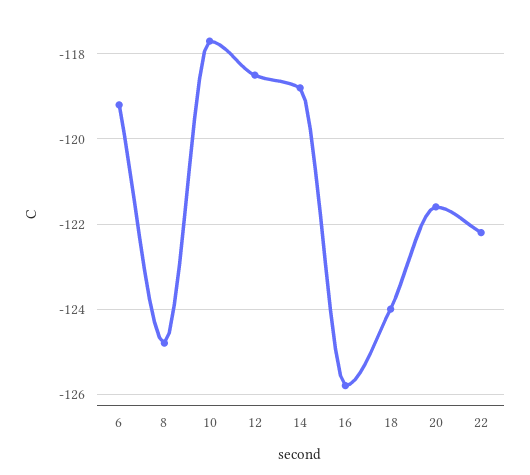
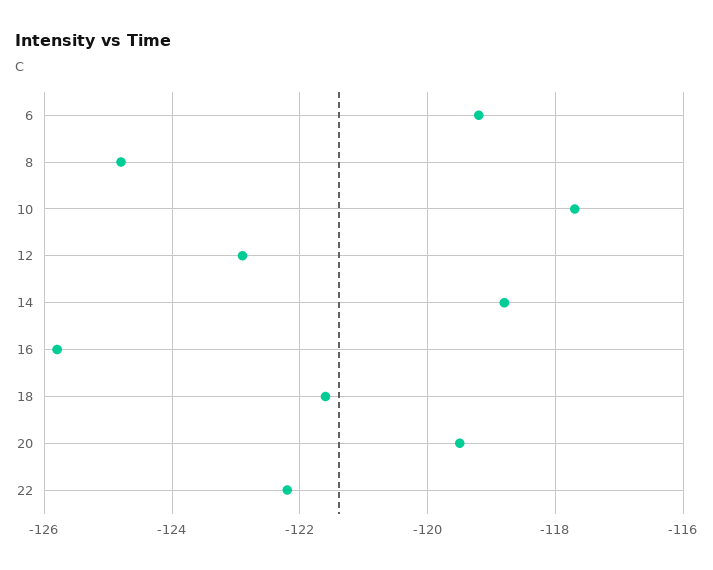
12: -118.5 -> -123
18: -124 -> -121.5
20: -121.5 -> -119.5

